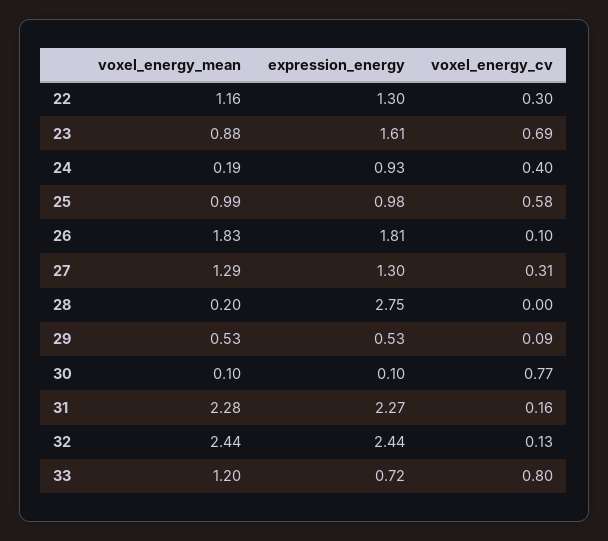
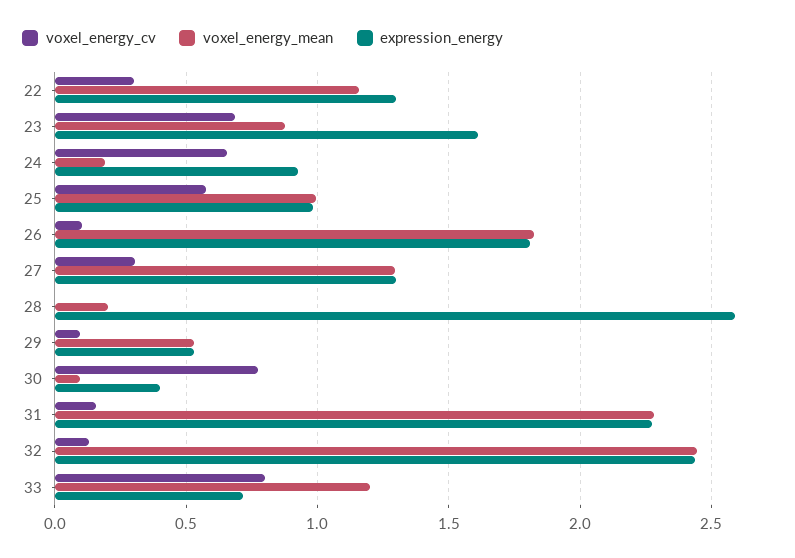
voxel_energy_cv, 24: 0.4 -> 0.65
expression_energy, 28: 2.75 -> 2.6
expression_energy, 30: 0.1 -> 0.4

